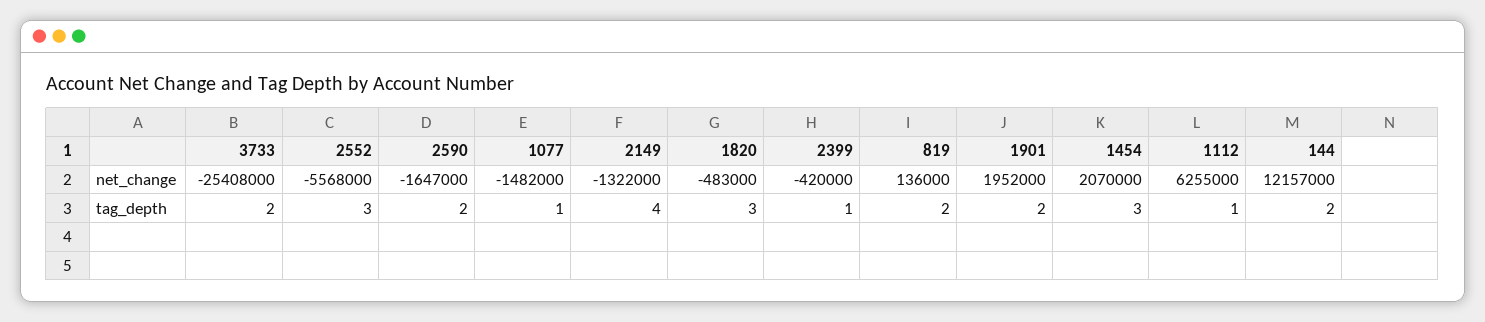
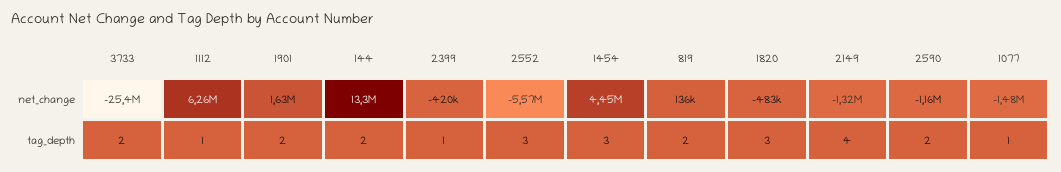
2590, net_change: -1647000 -> -1160000
1901, net_change: 1952000 -> 1630000
1454, net_change: 2070000 -> 4450000
144, net_change: 12157000 -> 13300000

